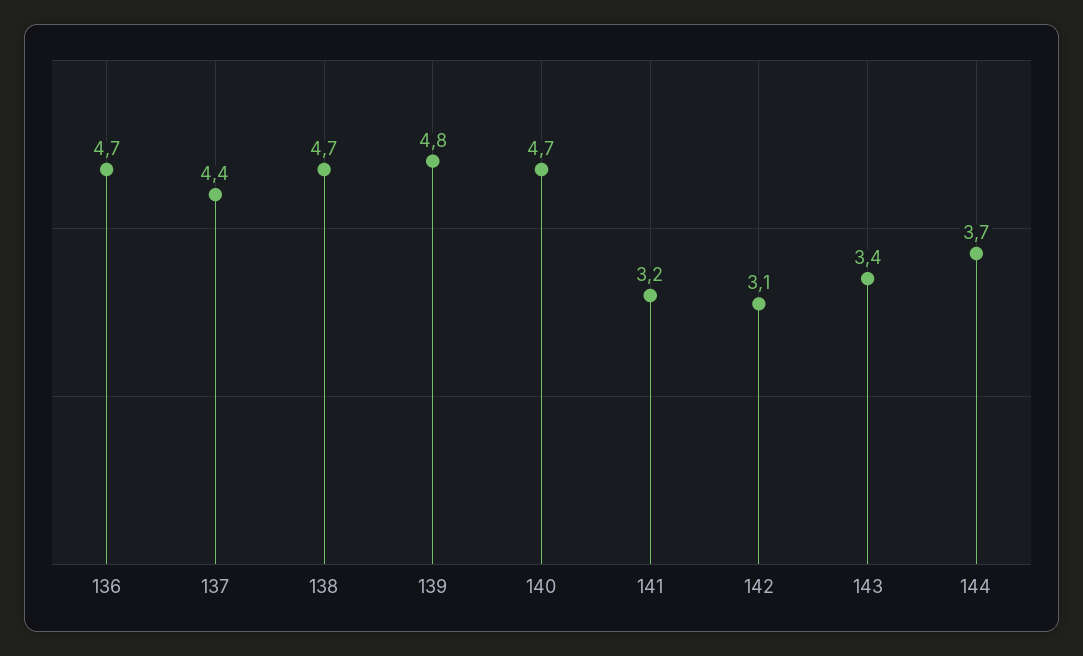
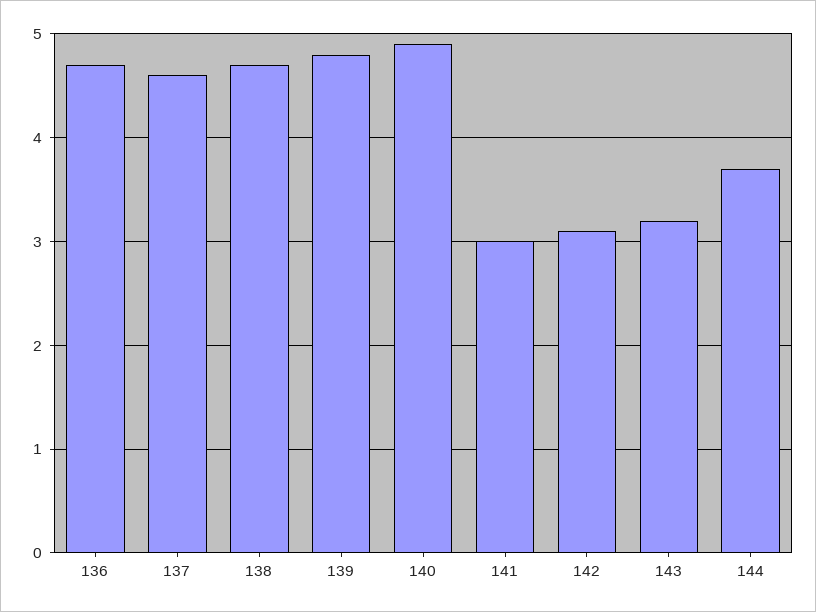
137: 4.4 -> 4.6
140: 4.7 -> 4.9
141: 3.2 -> 3
143: 3.4 -> 3.2

